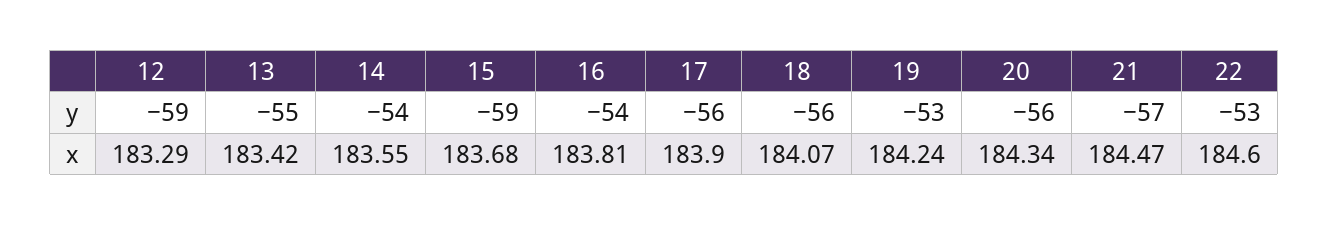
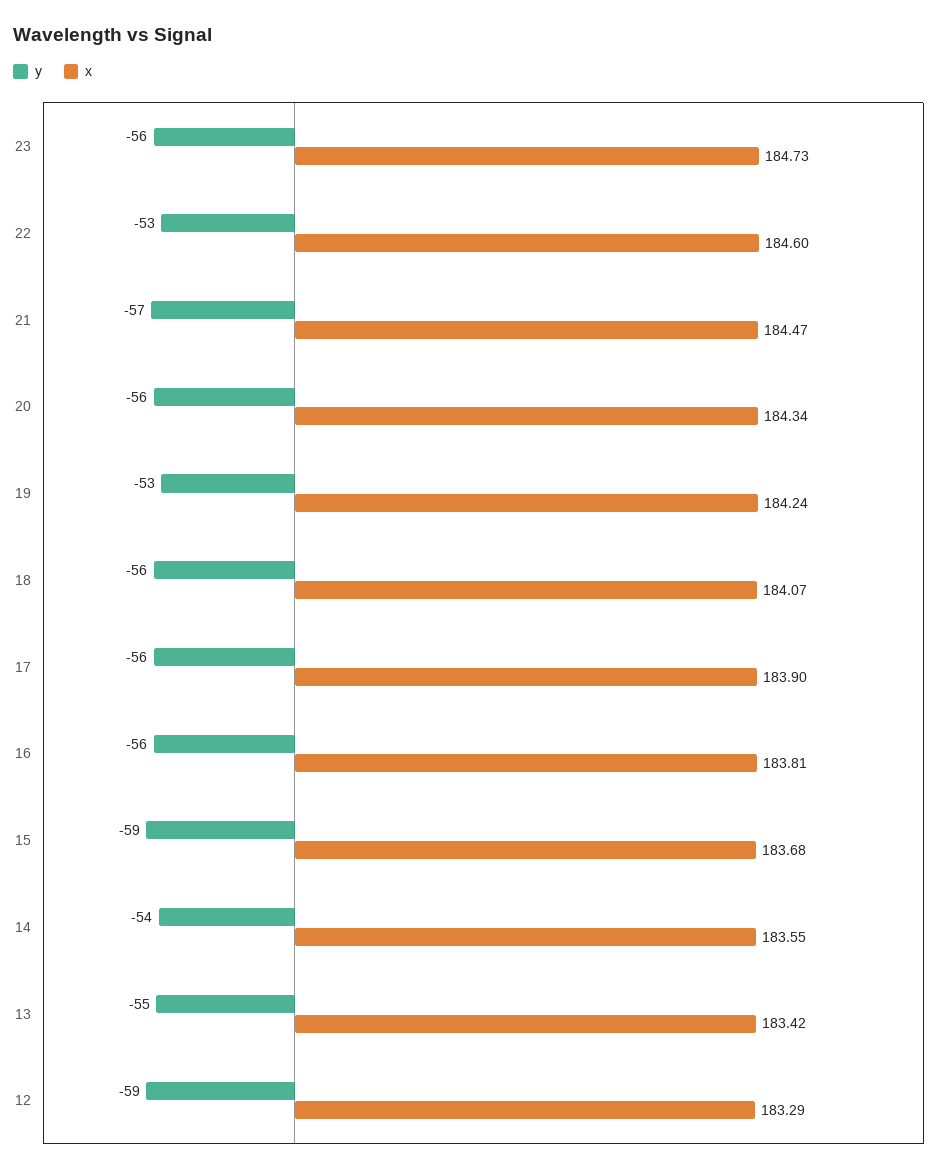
y, 16: -54 -> -56
y, 23: none -> -56
x, 23: none -> 184.73

